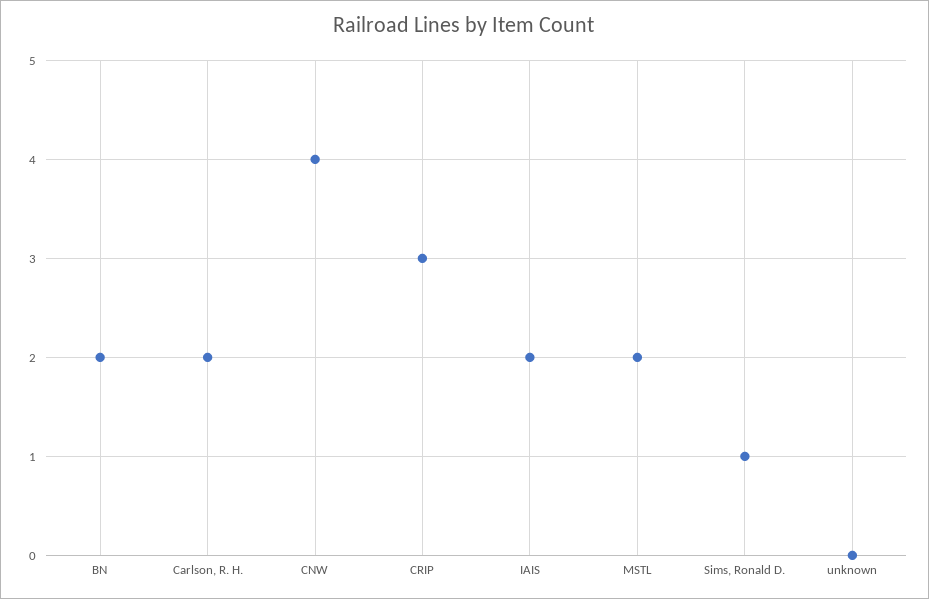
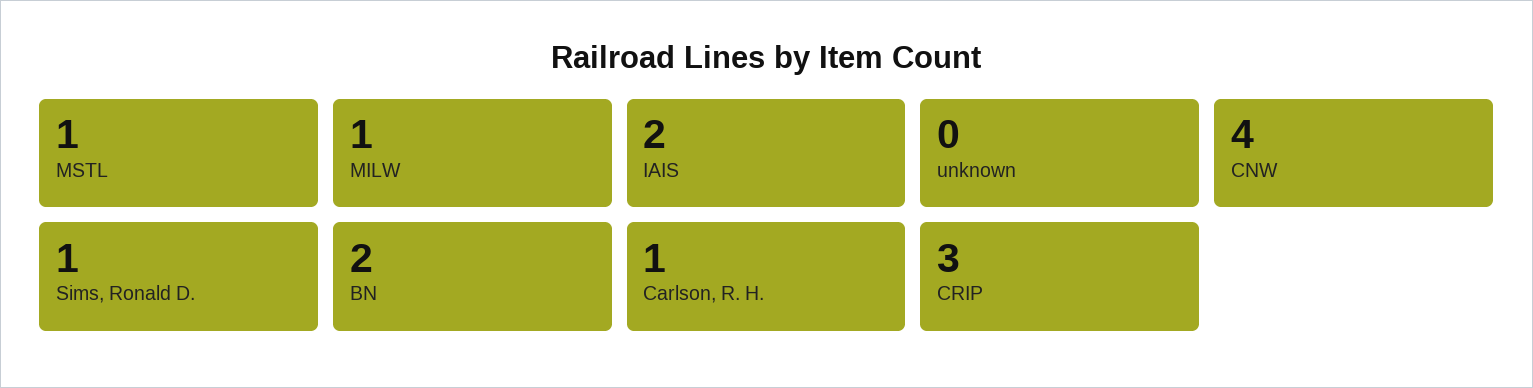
Carlson, R. H.: 2 -> 1
MSTL: 2 -> 1
MILW: none -> 1

